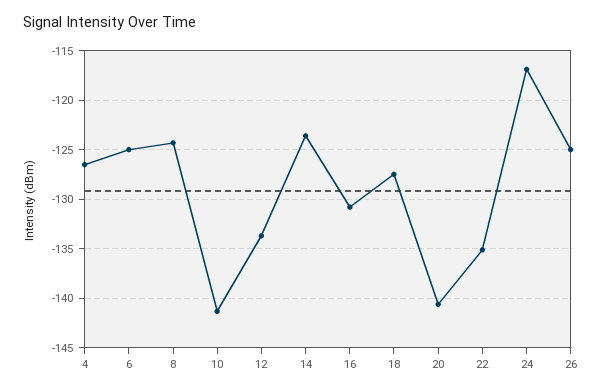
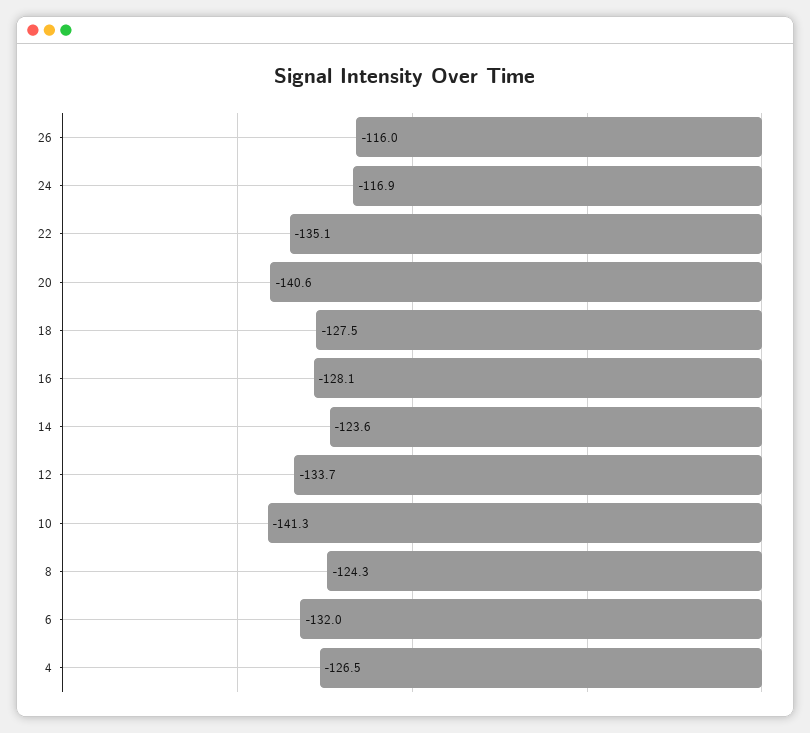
6: -125 -> -132
16: -131 -> -128.1
26: -125 -> -116

